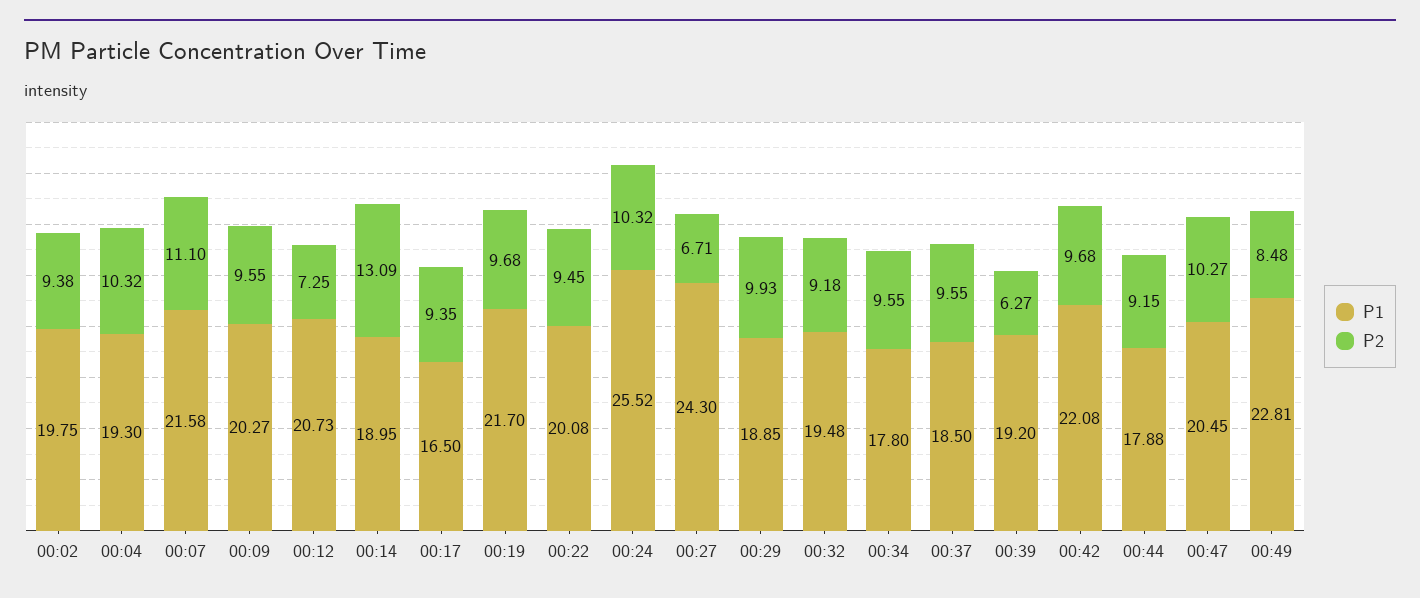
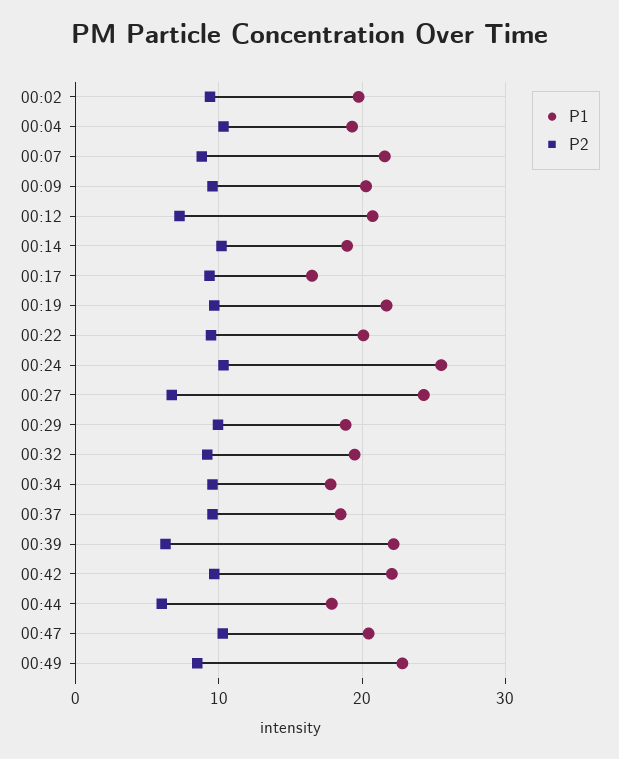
P2, 00:07: 11.1 -> 9
P2, 00:14: 13.09 -> 10
P1, 00:39: 19.2 -> 22
P2, 00:44: 9.15 -> 6

